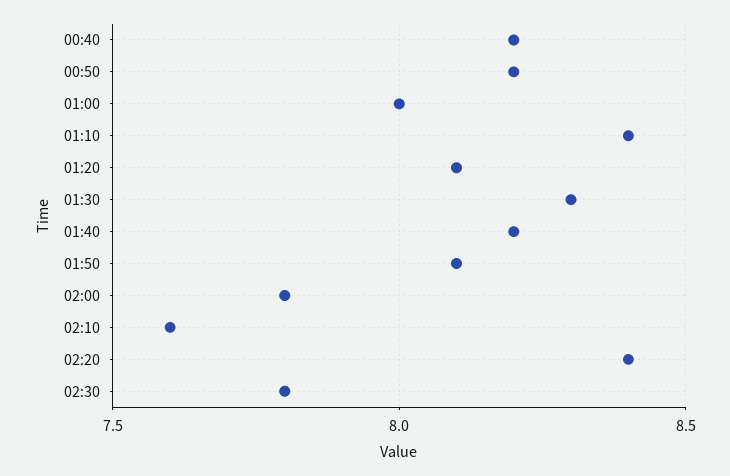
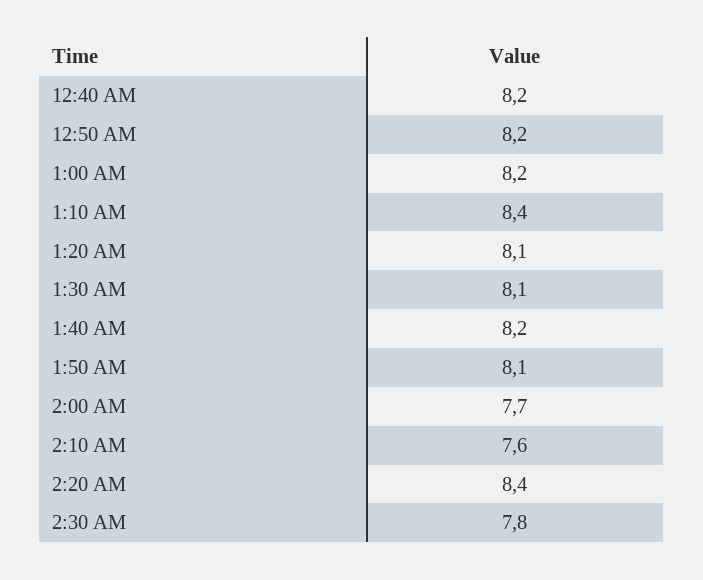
01:00: 8 -> 8.2
01:30: 8.3 -> 8.1
02:00: 7.8 -> 7.7

